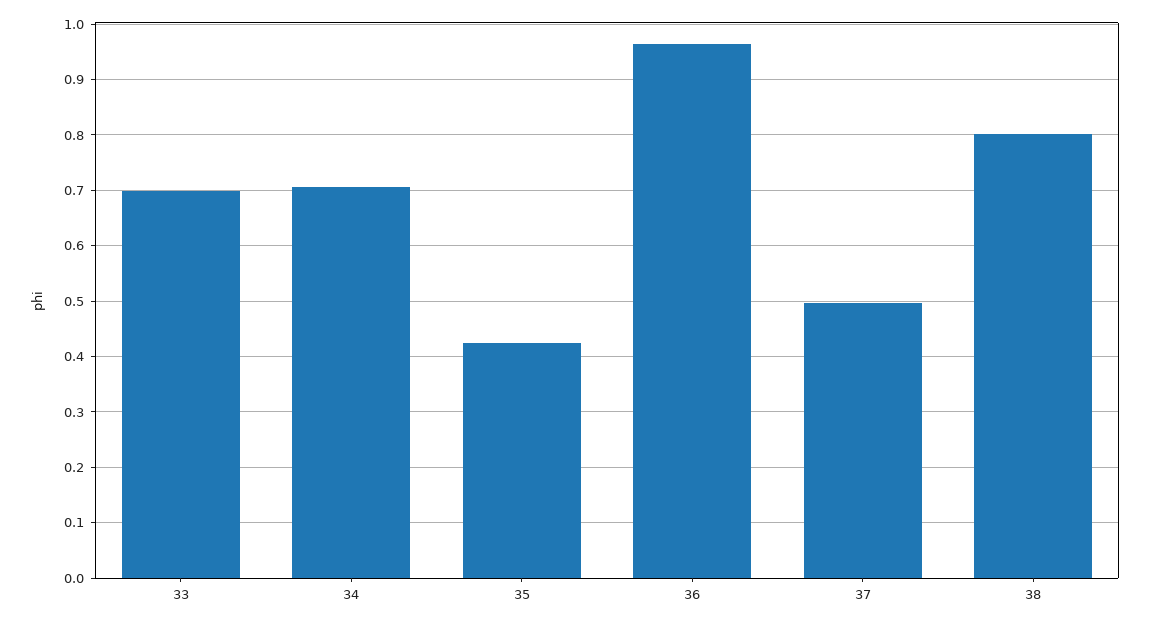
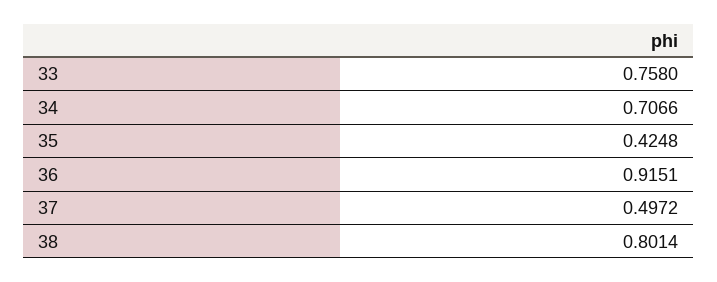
33: 0.7 -> 0.758
36: 0.96 -> 0.9151

